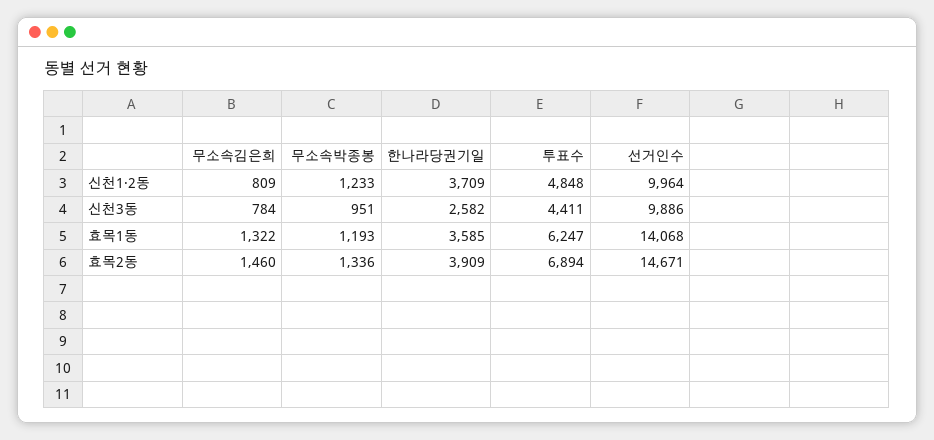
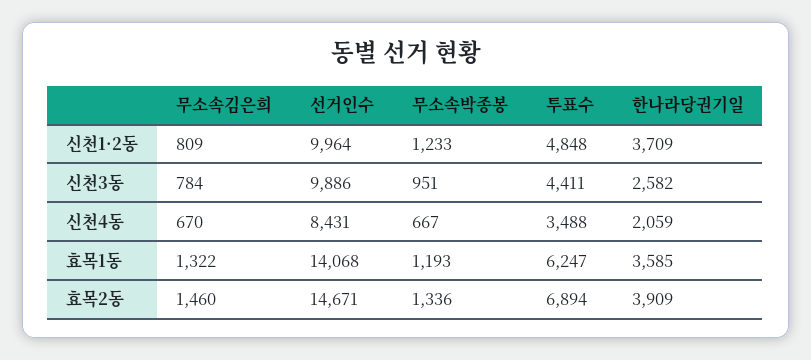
무소속김은희, 신천4동: none -> 670
선거인수, 신천4동: none -> 8431
무소속박종봉, 신천4동: none -> 667
투표수, 신천4동: none -> 3488
한나라당권기일, 신천4동: none -> 2059

